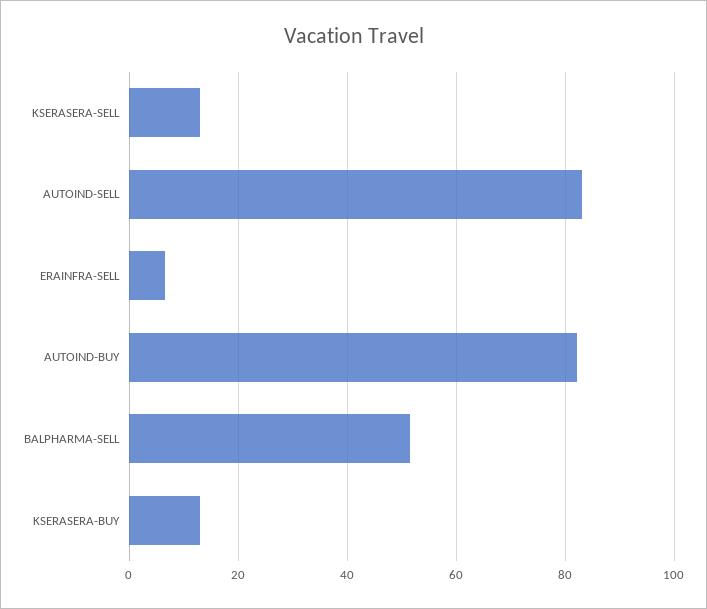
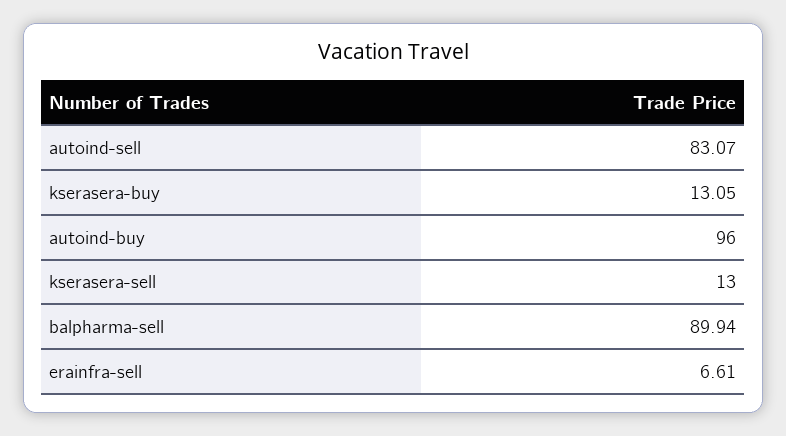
AUTOIND-BUY: 82 -> 96
BALPHARMA-SELL: 52 -> 89.94

